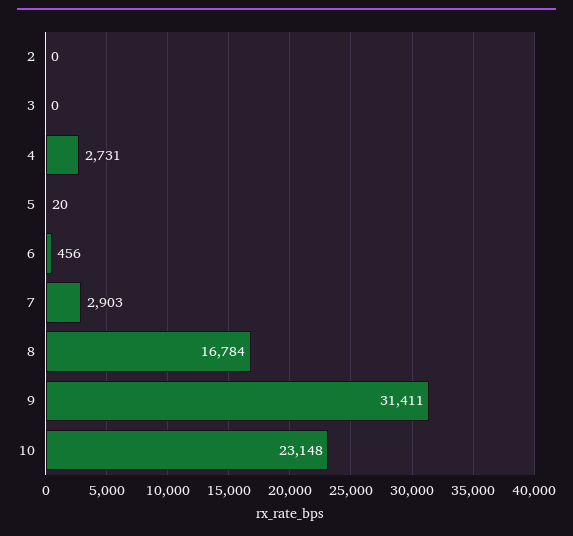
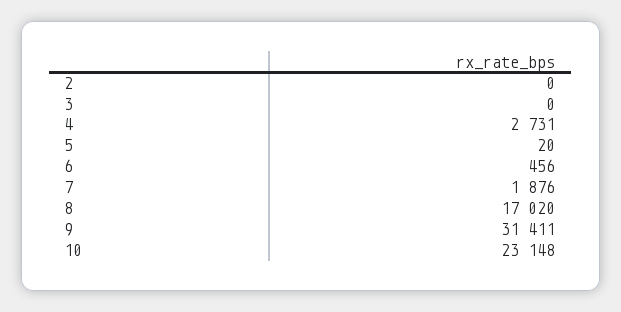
7: 2903 -> 1876
8: 16784 -> 17020

